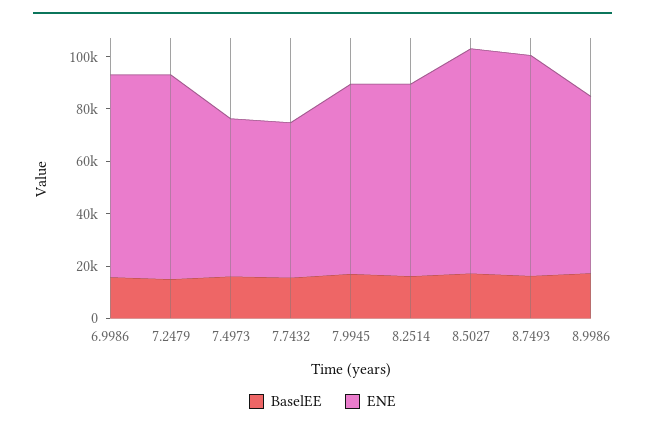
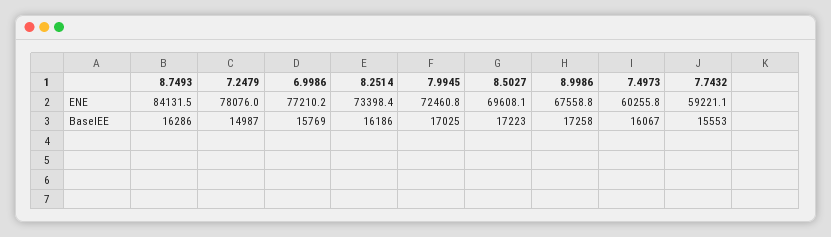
ENE, 8.5027: 85000 -> 69608.1

